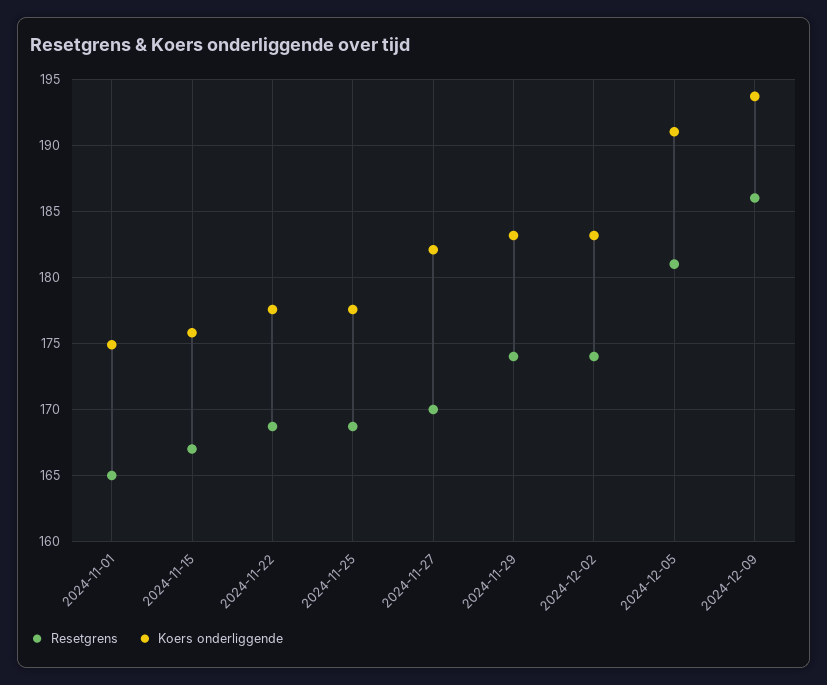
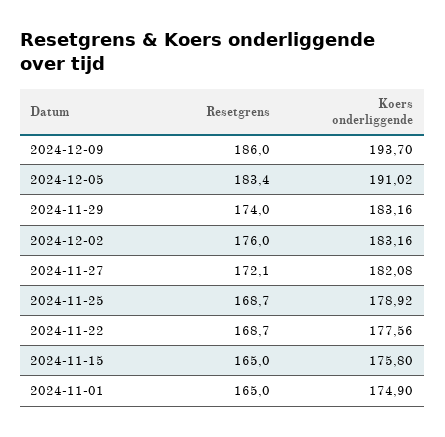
Resetgrens, 2024-11-15: 167 -> 165
Koers onderliggende, 2024-11-25: 177.5 -> 178.92
Resetgrens, 2024-11-27: 170 -> 172.1
Resetgrens, 2024-12-02: 174 -> 176
Resetgrens, 2024-12-05: 181 -> 183.4

